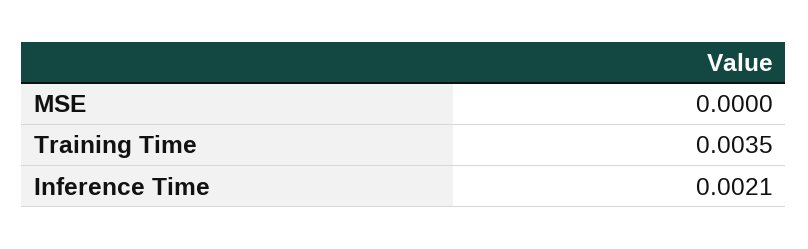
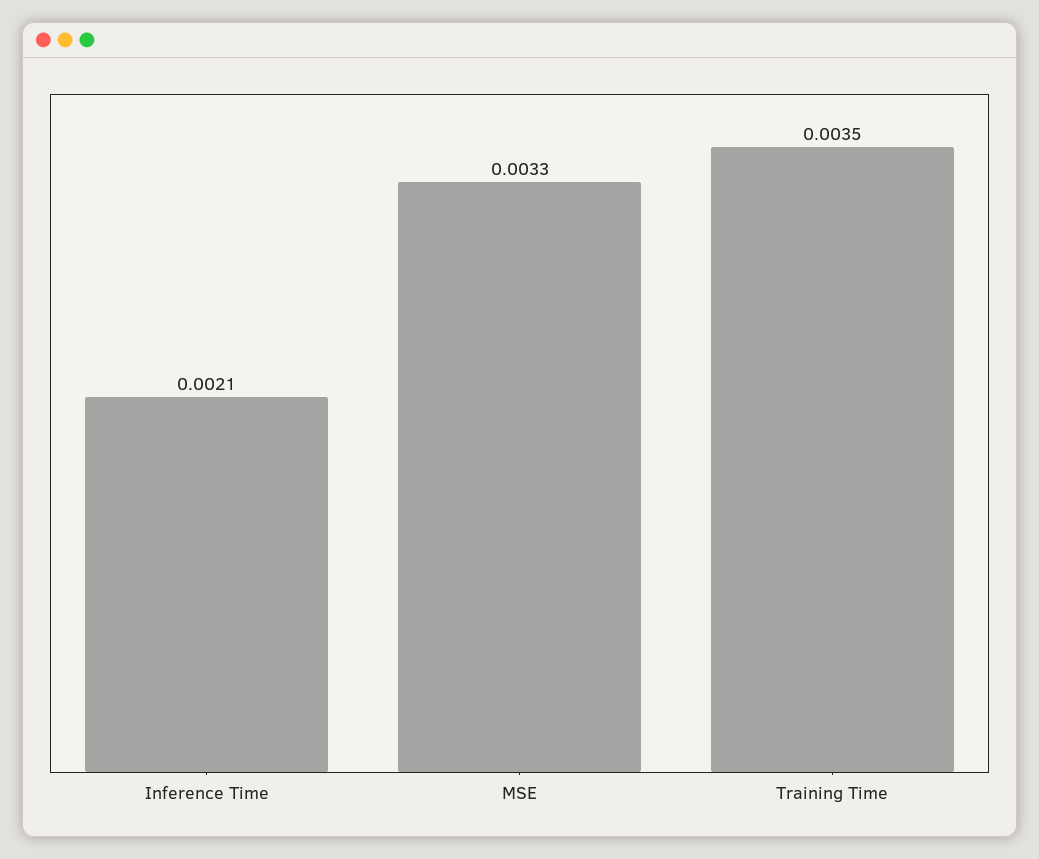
MSE: 0 -> 0.0033

